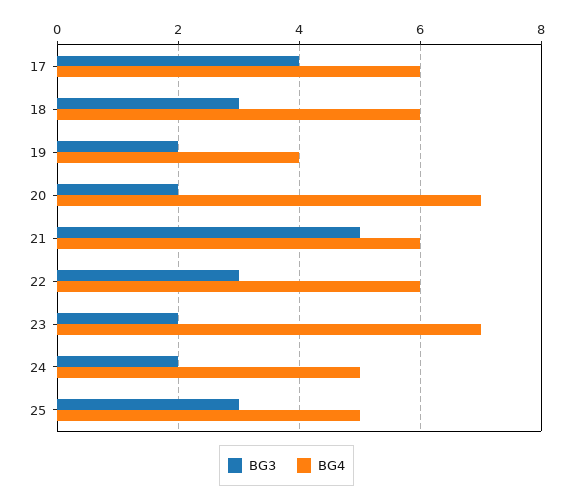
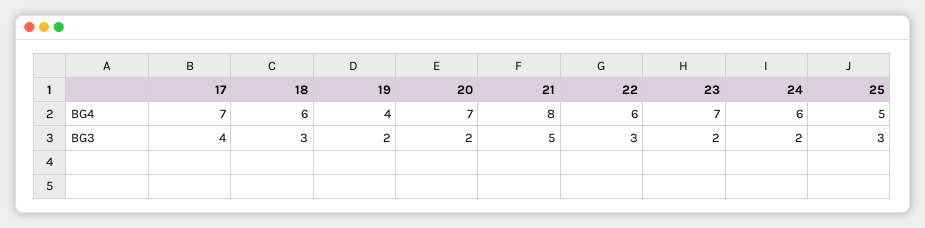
BG4, 17: 6 -> 7
BG4, 21: 6 -> 8
BG4, 24: 5 -> 6

